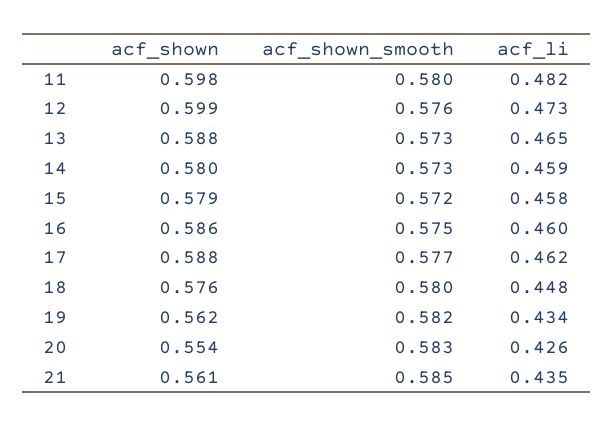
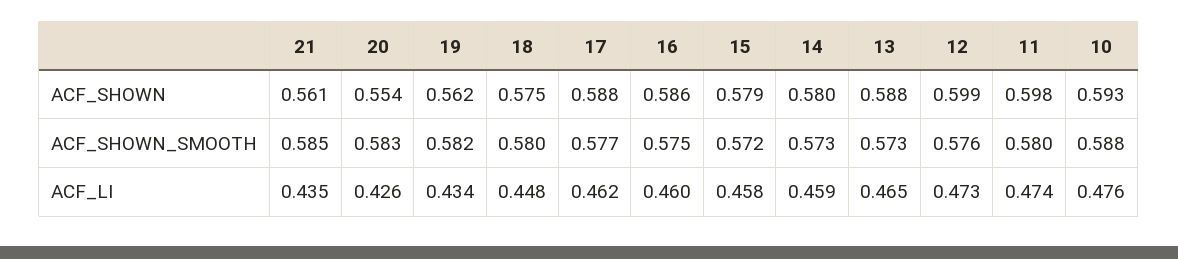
acf_li, 11: 0.482 -> 0.474
acf_shown, 18: 0.576 -> 0.575
acf_shown, 10: none -> 0.593
acf_shown_smooth, 10: none -> 0.588
acf_li, 10: none -> 0.476

